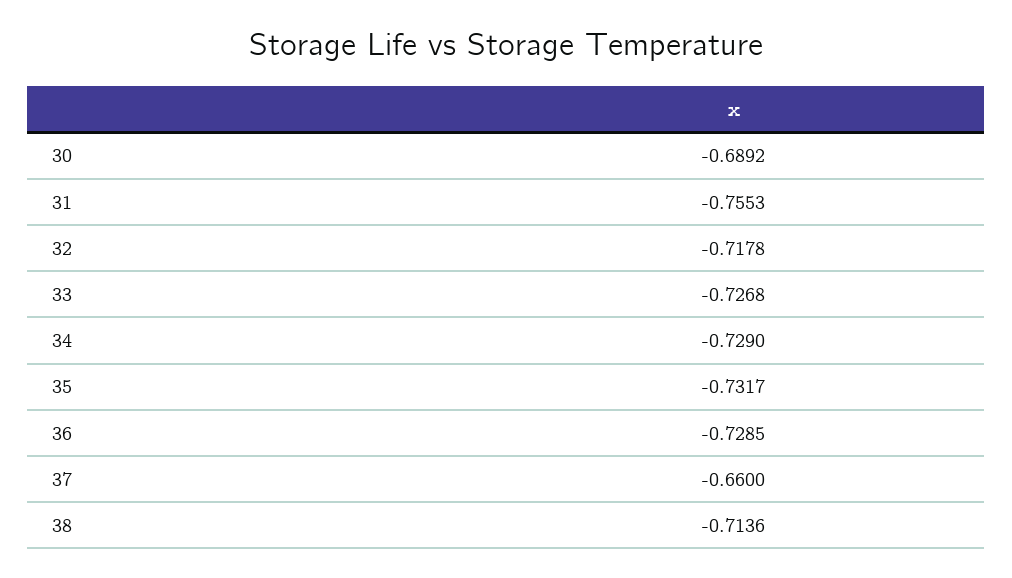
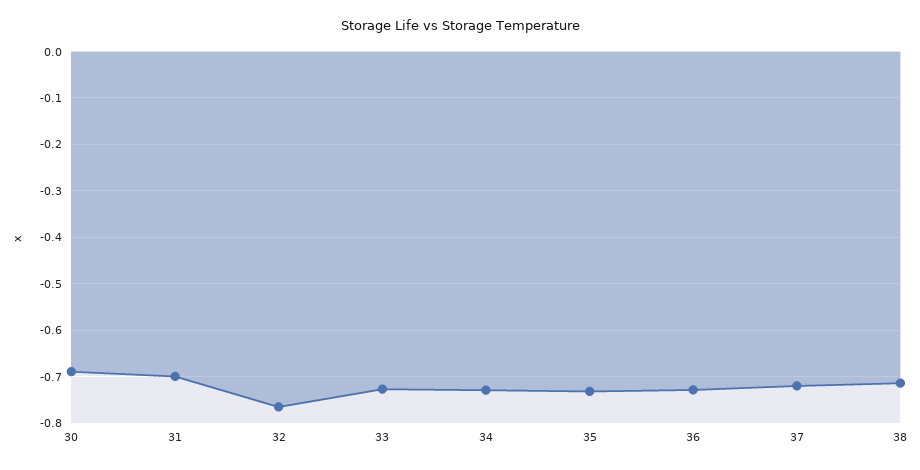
31: -0.7553 -> -0.7
32: -0.7178 -> -0.76
37: -0.66 -> -0.72

